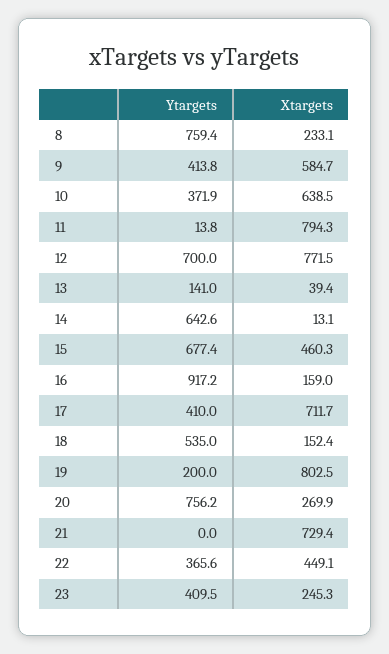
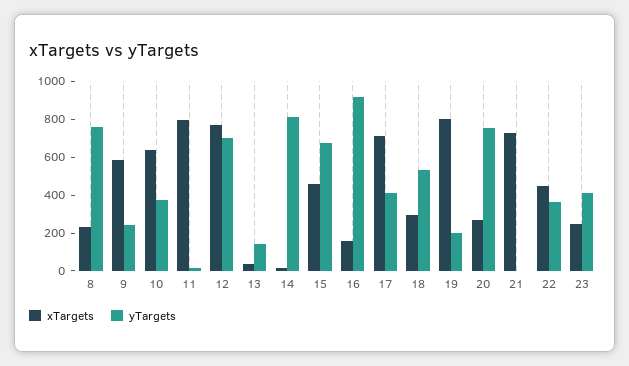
Ytargets, 9: 413.8 -> 250
Ytargets, 14: 642.6 -> 800
Xtargets, 18: 152.4 -> 300

